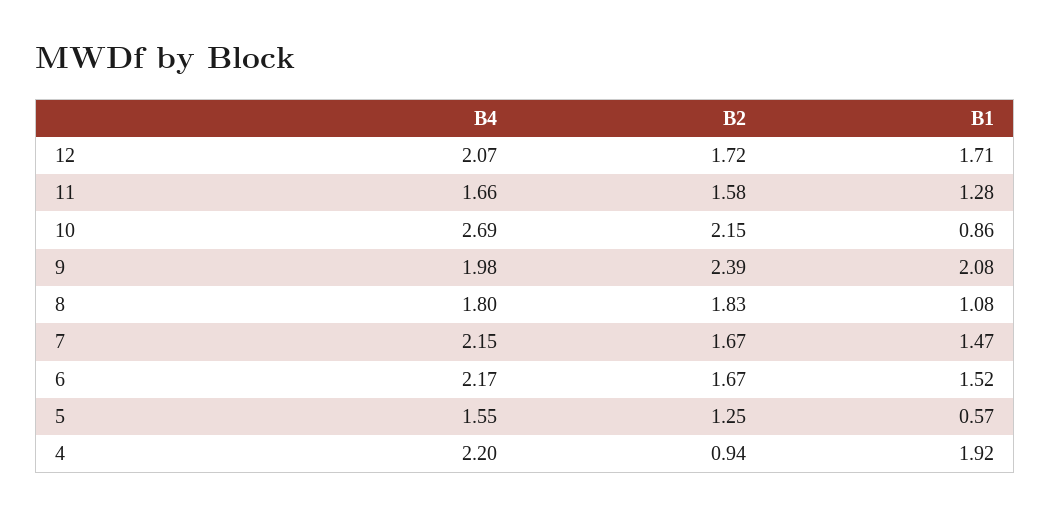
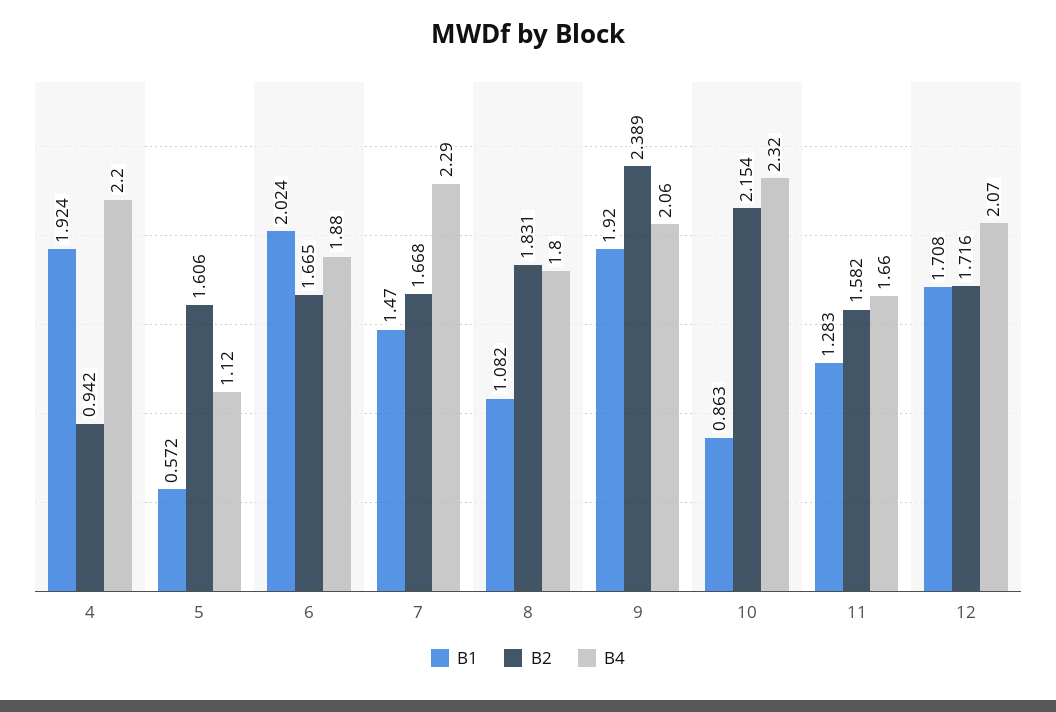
B4, 10: 2.69 -> 2.32
B4, 9: 1.98 -> 2.06
B1, 9: 2.08 -> 1.92
B4, 7: 2.15 -> 2.29
B4, 6: 2.17 -> 1.88
B1, 6: 1.52 -> 2.024
B4, 5: 1.55 -> 1.12
B2, 5: 1.25 -> 1.606

